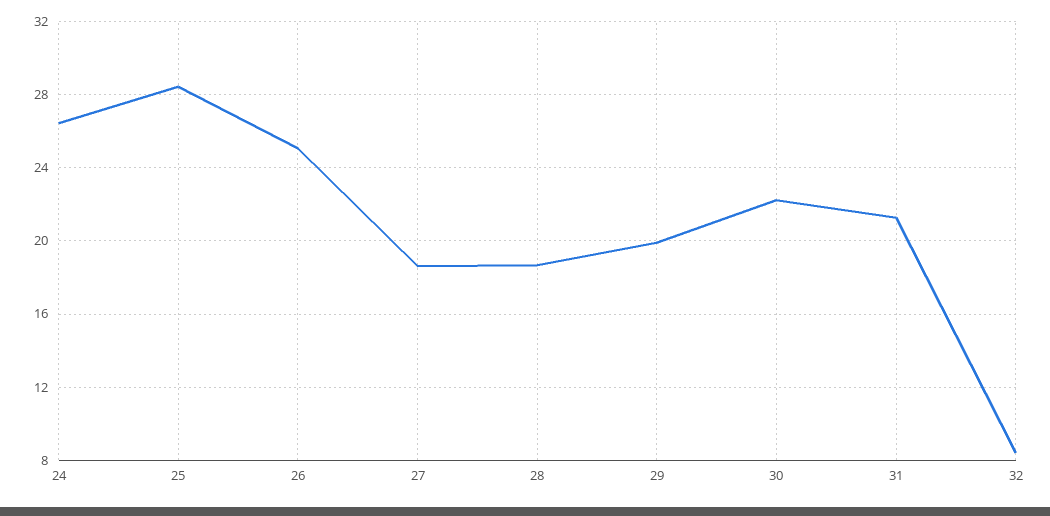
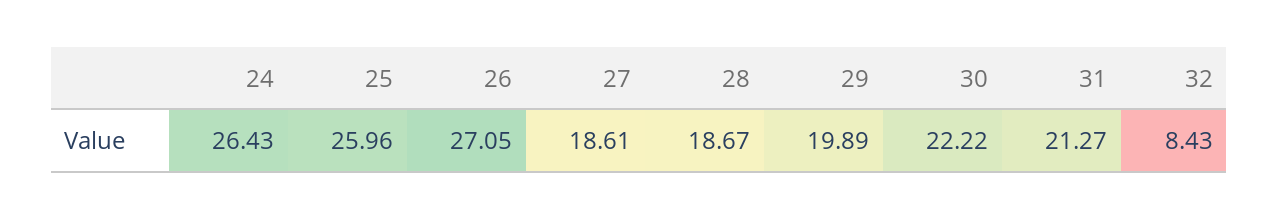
25: 28.5 -> 25.96
26: 25 -> 27.05

